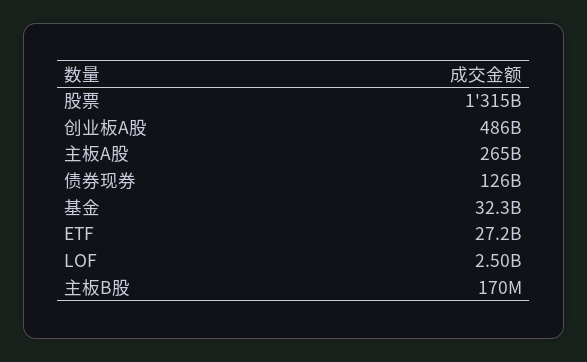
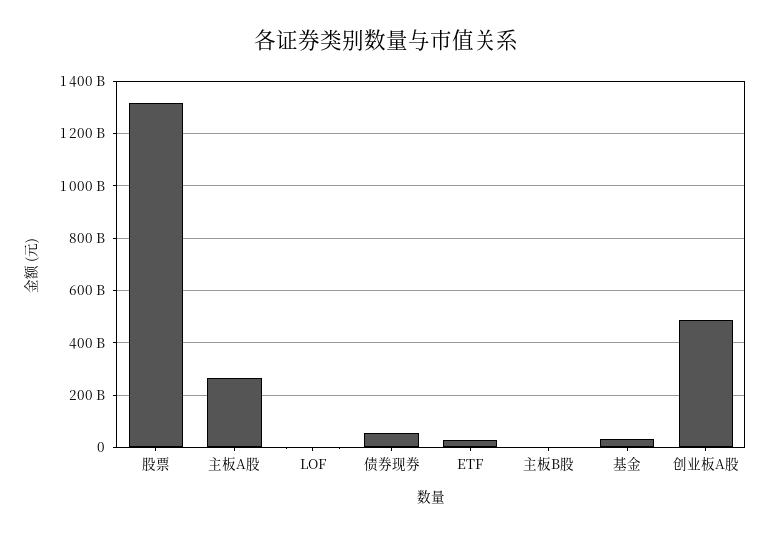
债券现券: 126000000000 -> 50000000000

